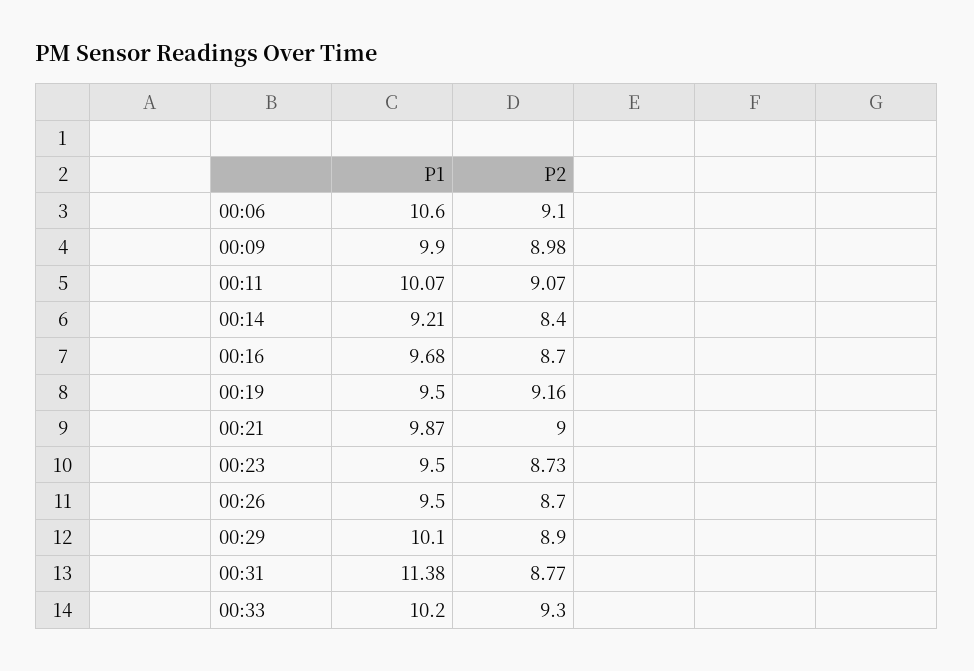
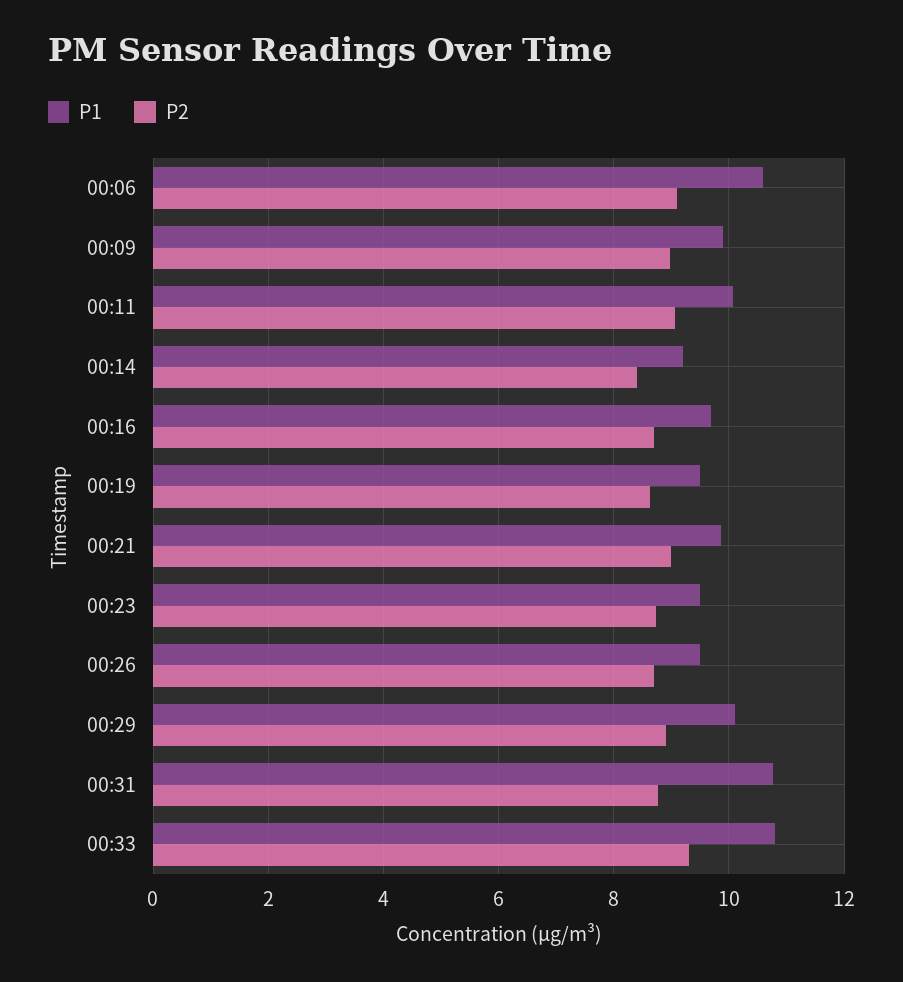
P2, 00:19: 9.16 -> 8.6
P1, 00:31: 11.38 -> 10.8
P1, 00:33: 10.2 -> 10.8

